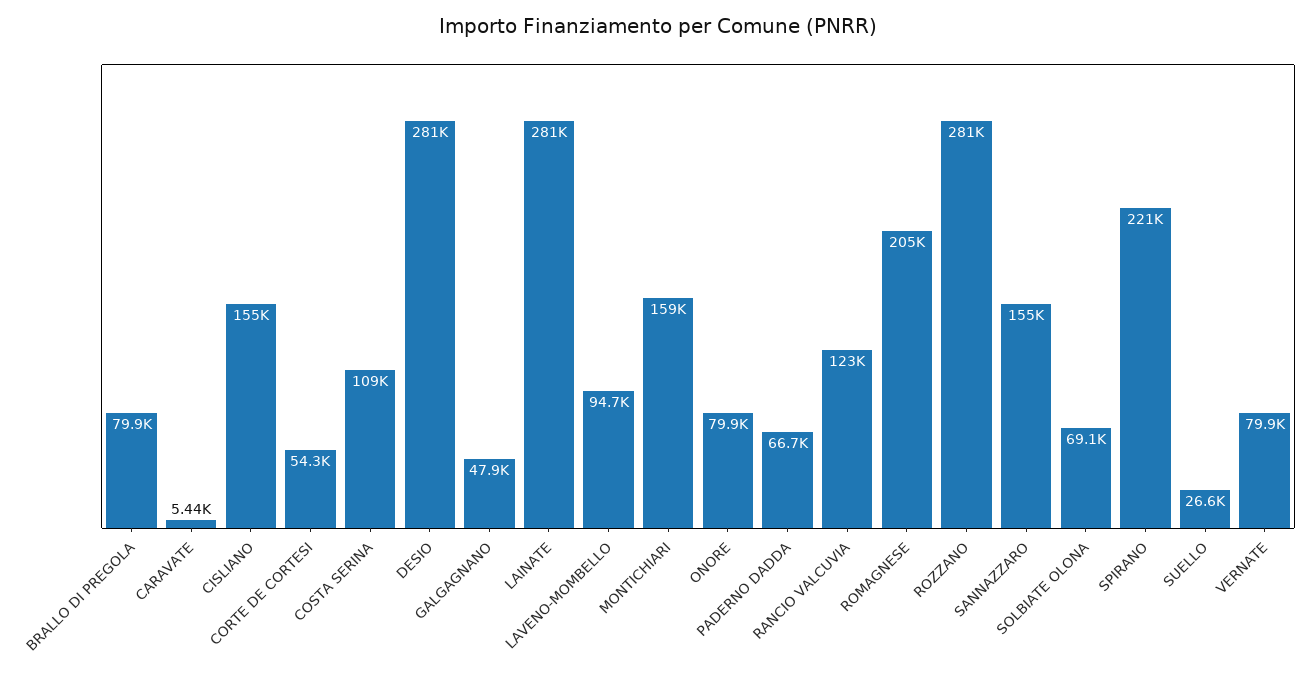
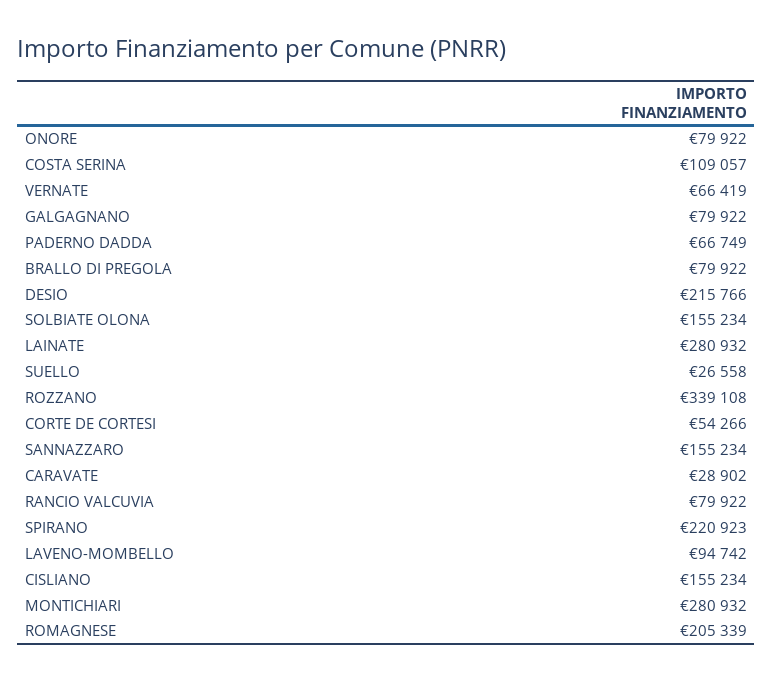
CARAVATE: 5440 -> 28902
DESIO: 281000 -> 215766
GALGAGNANO: 47900 -> 79922
MONTICHIARI: 159000 -> 280932
RANCIO VALCUVIA: 123000 -> 79922
ROZZANO: 281000 -> 339108
SOLBIATE OLONA: 69100 -> 155234
VERNATE: 79900 -> 66419

